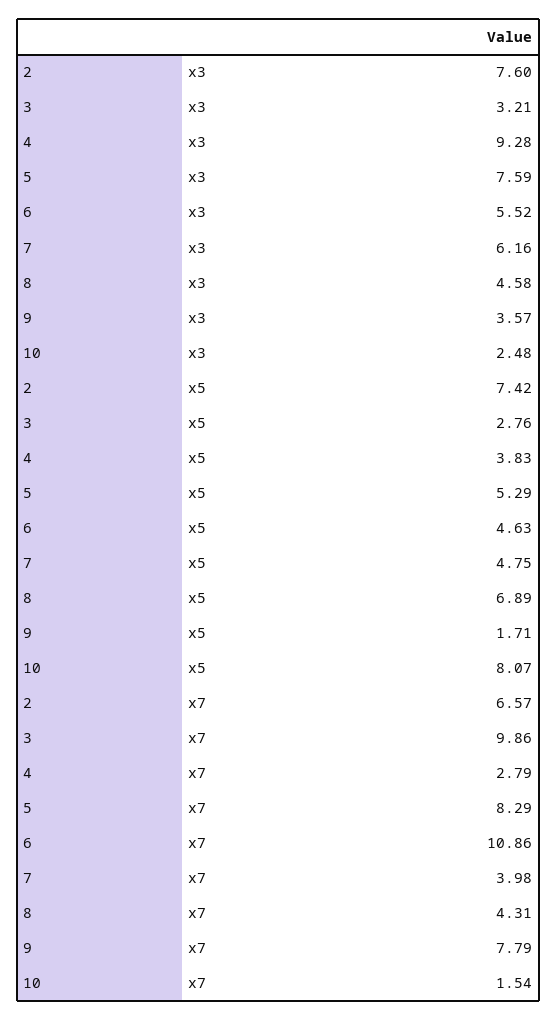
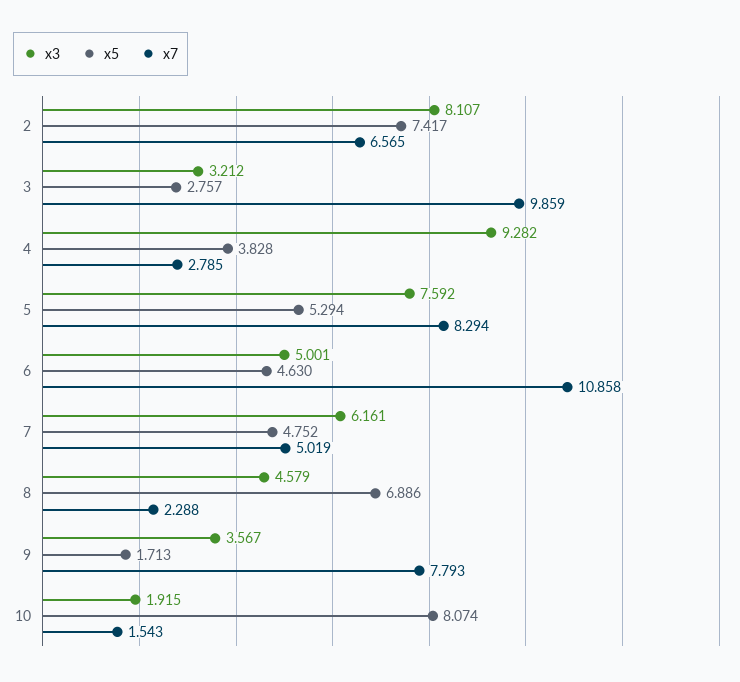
x3, 2: 7.6 -> 8.107
x3, 6: 5.52 -> 5.001
x3, 10: 2.48 -> 1.915
x7, 7: 3.98 -> 5.019
x7, 8: 4.31 -> 2.288

